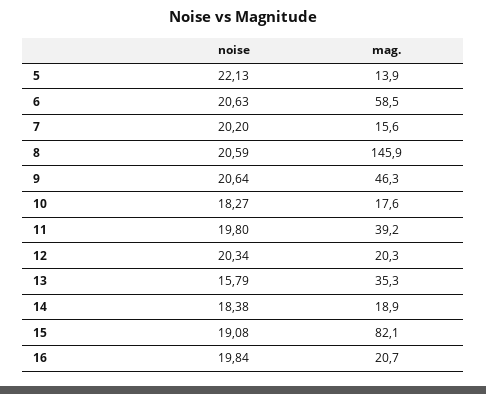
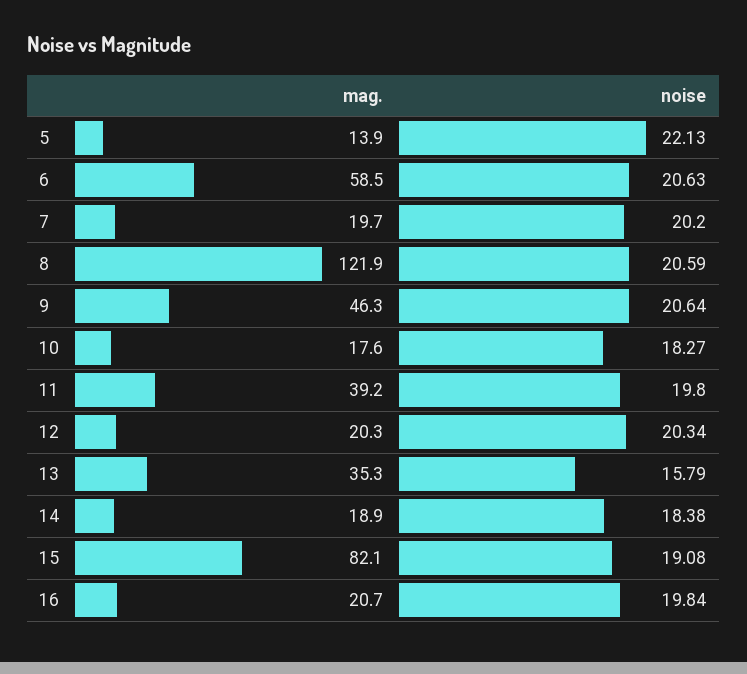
mag., 7: 15.6 -> 19.7
mag., 8: 145.9 -> 121.9

